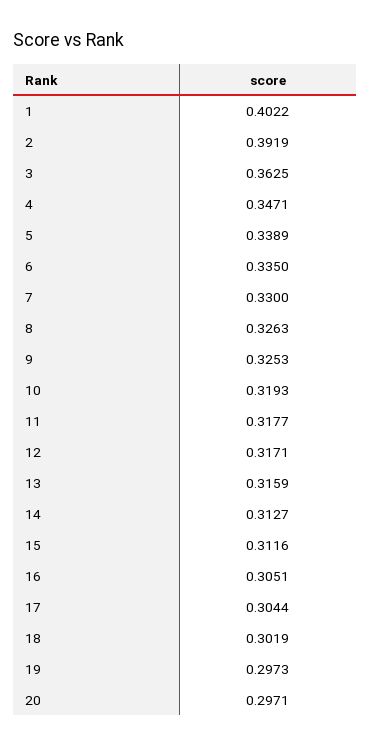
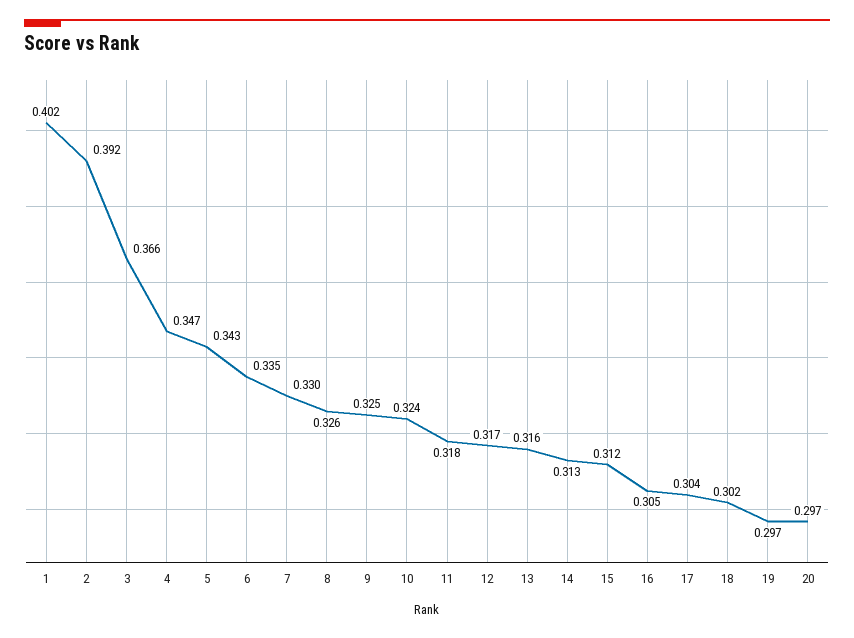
3: 0.3625 -> 0.366
5: 0.3389 -> 0.343
10: 0.3193 -> 0.324

